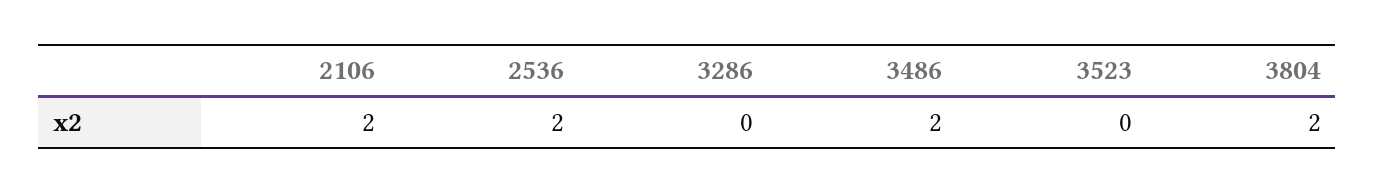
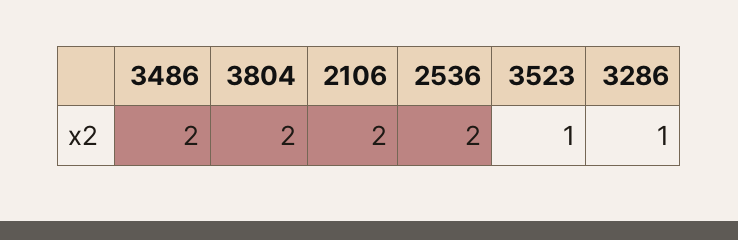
3286: 0 -> 1
3523: 0 -> 1

